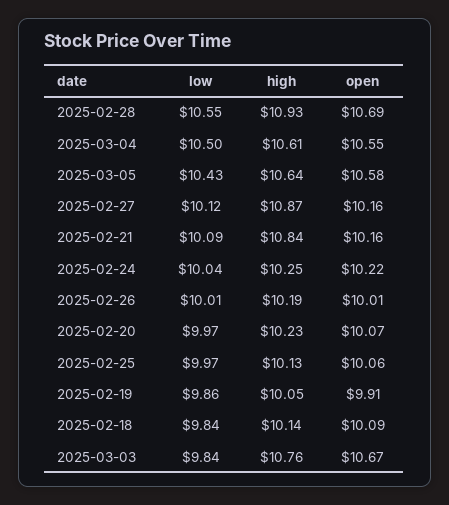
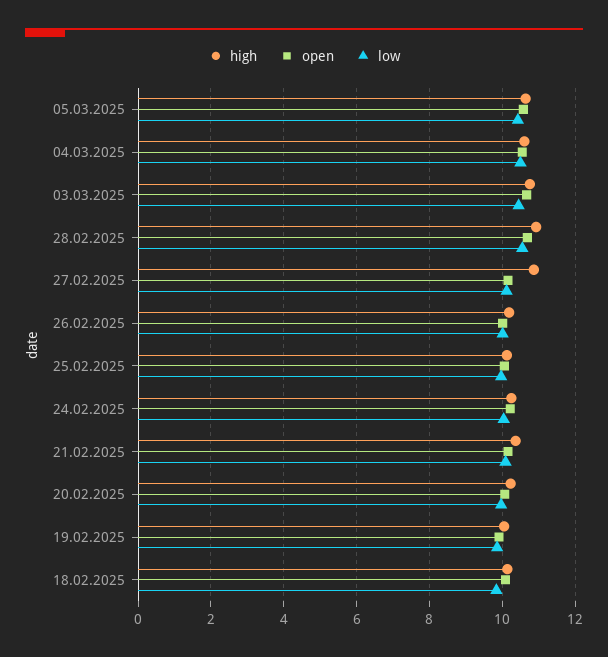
high, 2025-02-21: 10.84 -> 10.4
low, 2025-03-03: 9.84 -> 10.4

